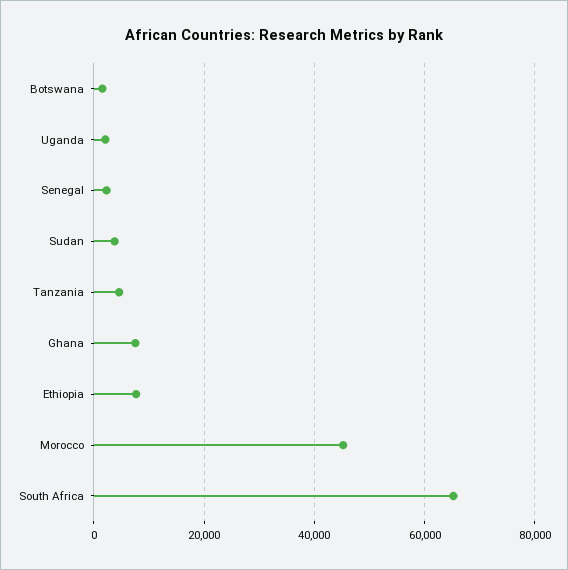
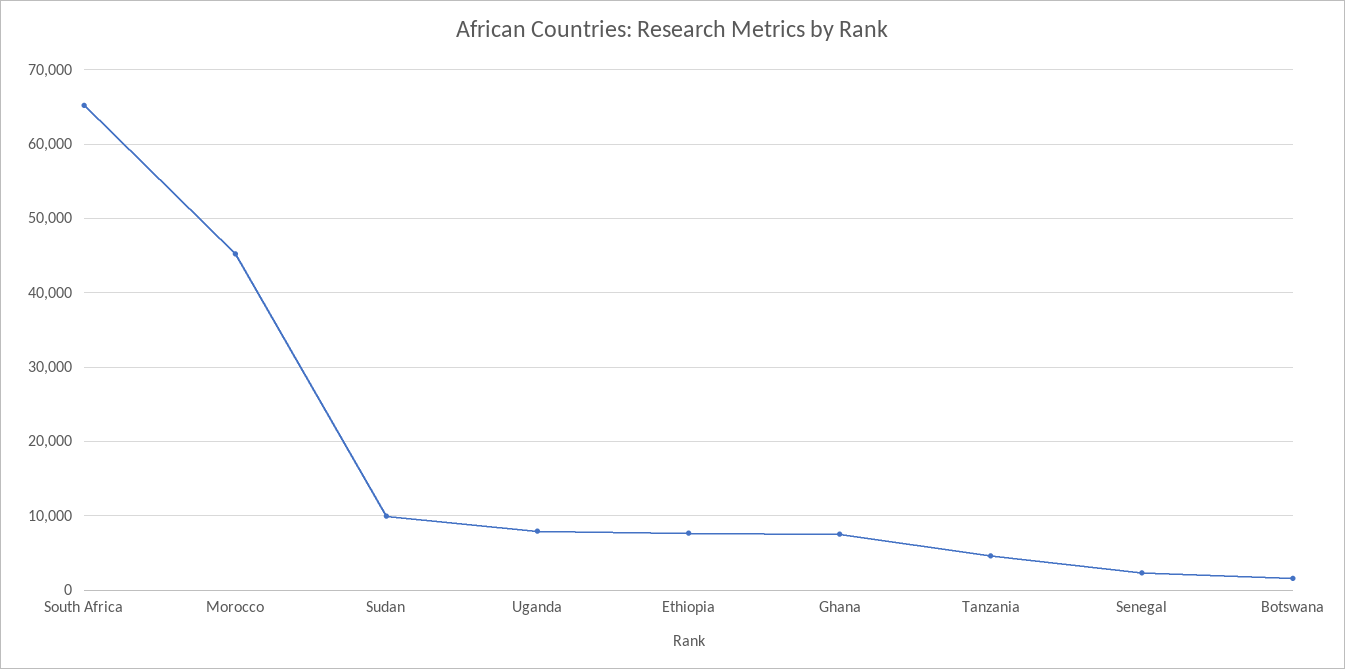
Uganda: 2000 -> 8000
Sudan: 4000 -> 10000

